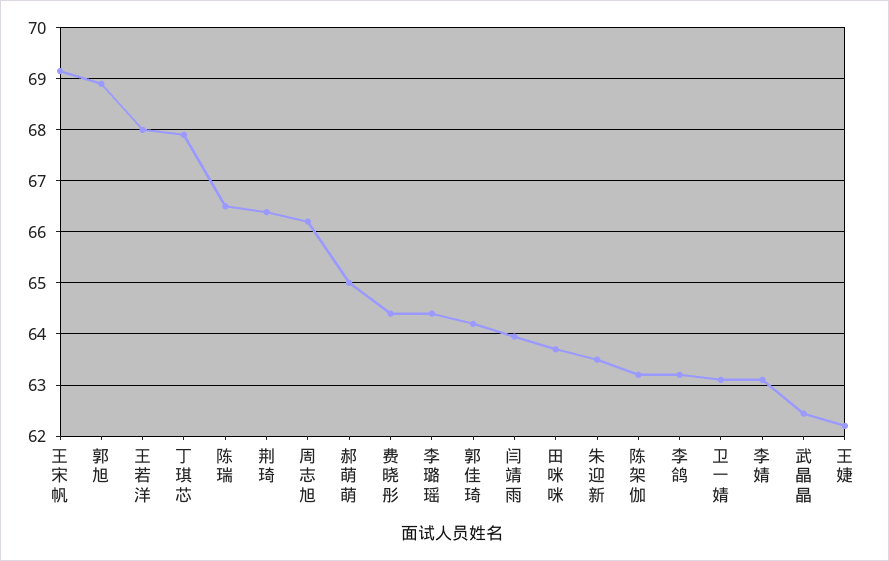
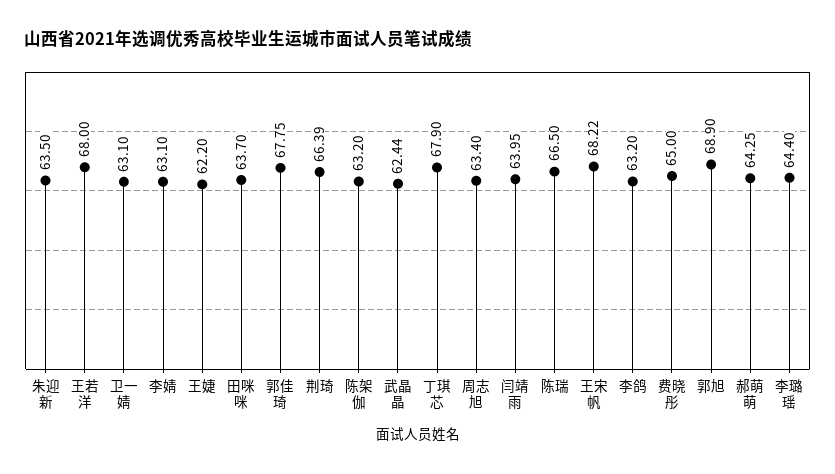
王宋帆: 69.2 -> 68.22
周志旭: 66.2 -> 63.4
郝萌萌: 65 -> 64.25
费晓彤: 64.4 -> 65
郭佳琦: 64.2 -> 67.75

